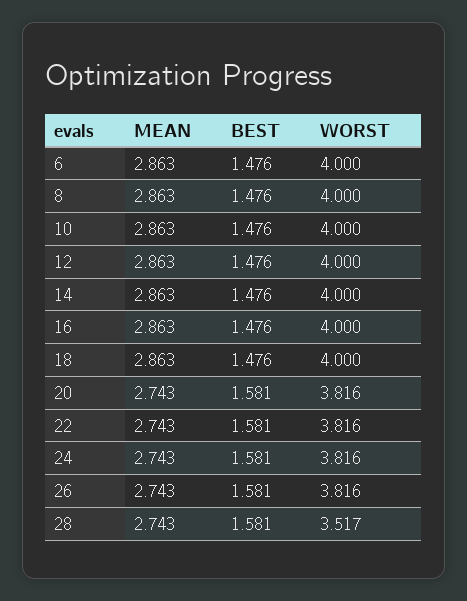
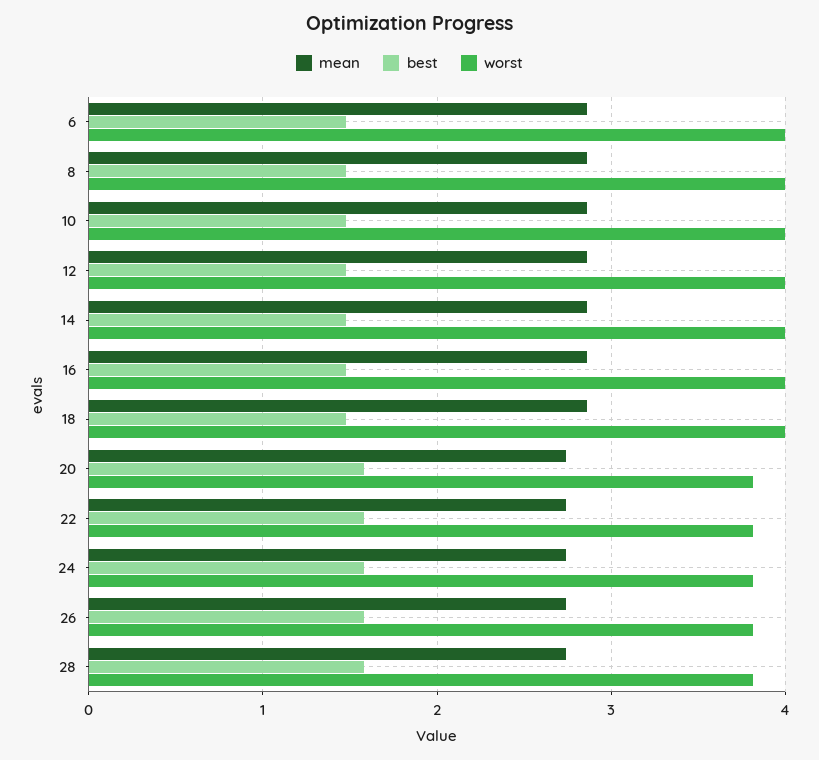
WORST, 28: 3.517 -> 3.8

